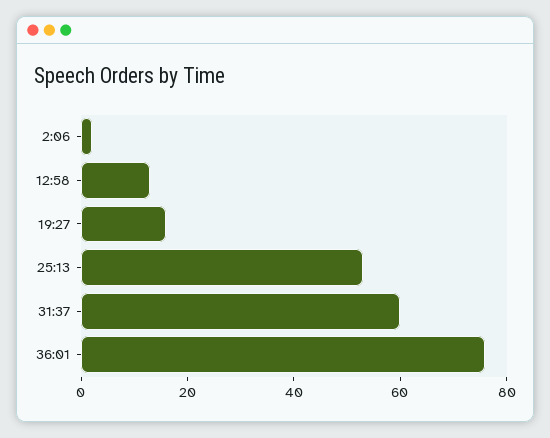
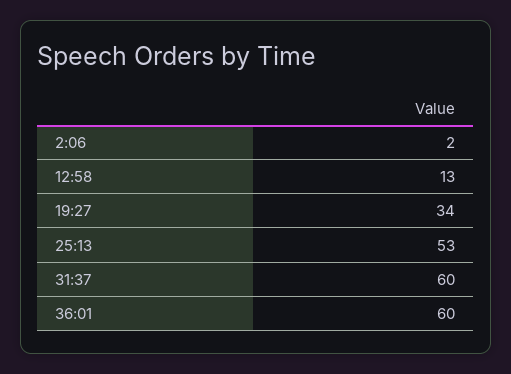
19:27: 15 -> 34
36:01: 75 -> 60

